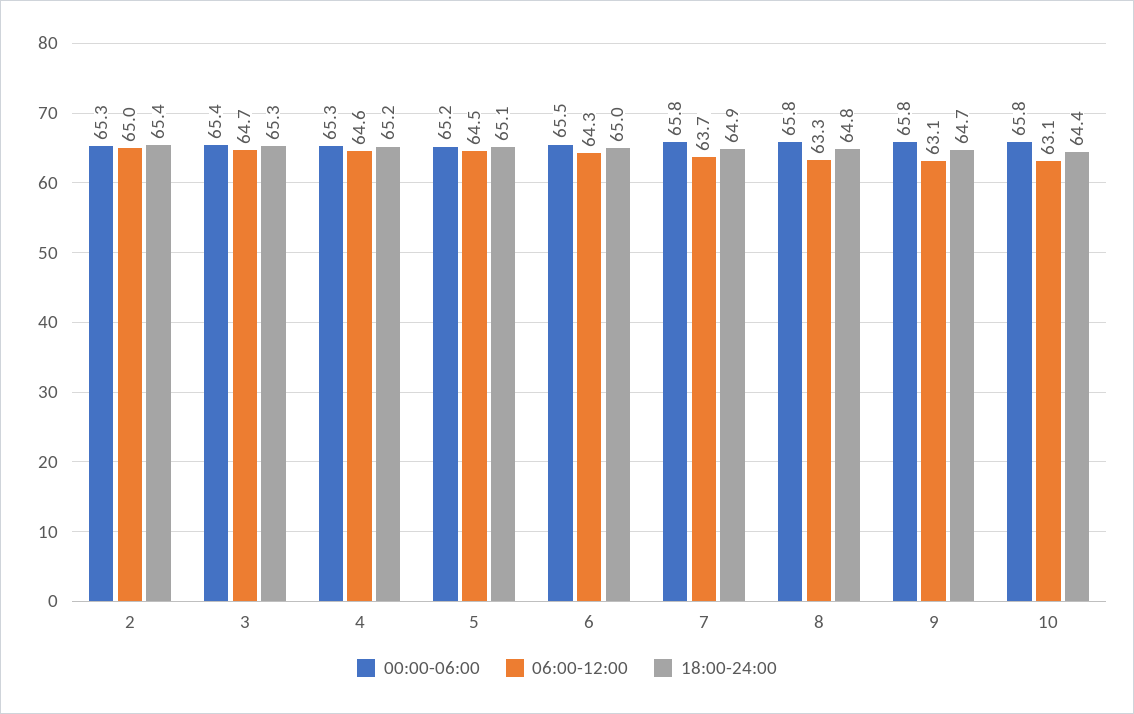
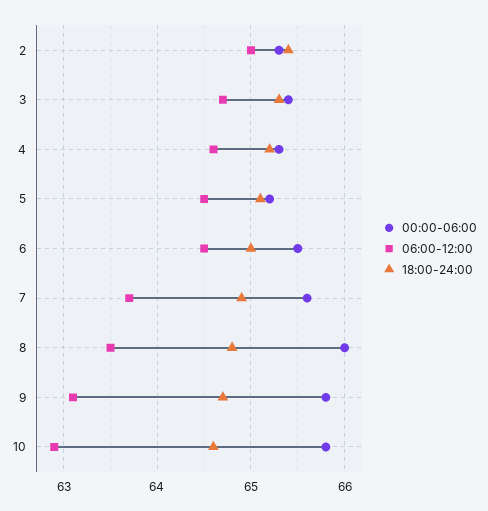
06:00-12:00, 6: 64.3 -> 64.5
00:00-06:00, 7: 65.8 -> 65.6
00:00-06:00, 8: 65.8 -> 66
06:00-12:00, 8: 63.3 -> 63.5
06:00-12:00, 10: 63.1 -> 62.9
18:00-24:00, 10: 64.4 -> 64.6

